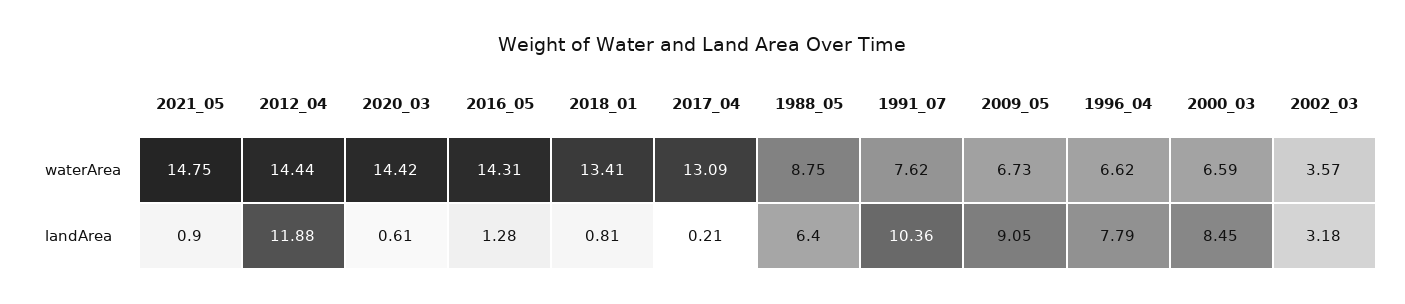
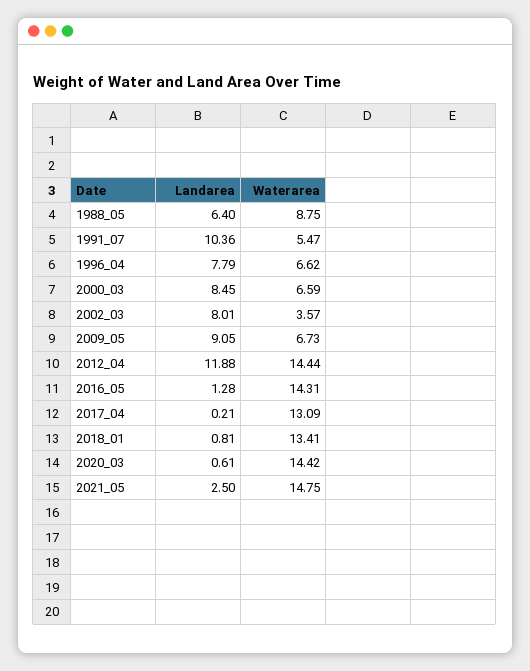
1991_07, waterArea: 7.62 -> 5.47
2021_05, landArea: 0.9 -> 2.5
2002_03, landArea: 3.18 -> 8.01

